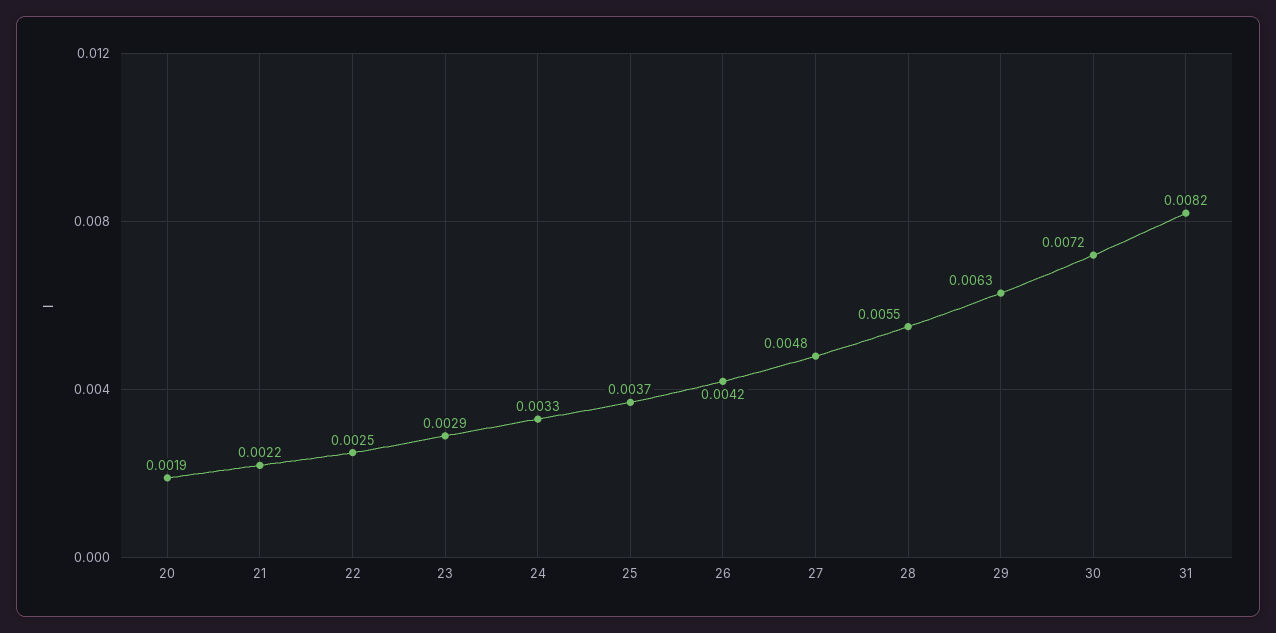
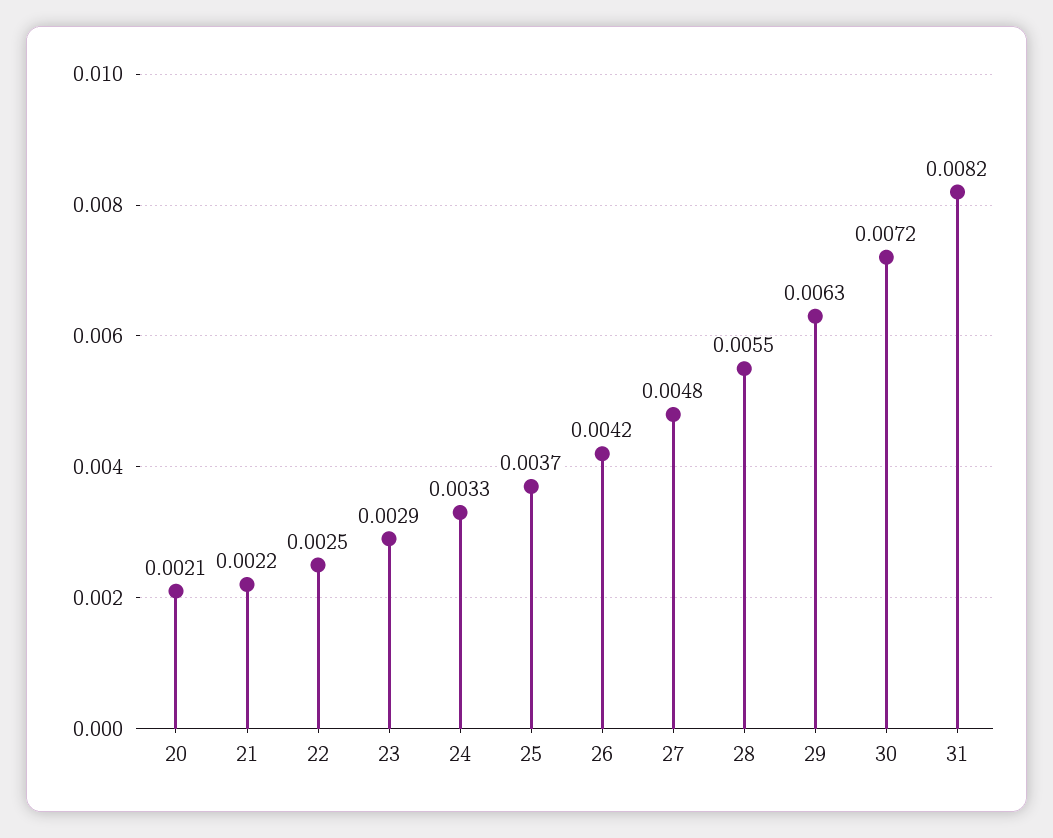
20: 0.0019 -> 0.0021

